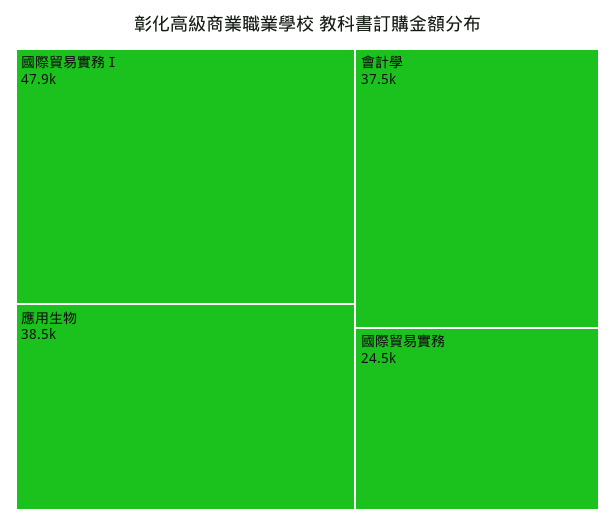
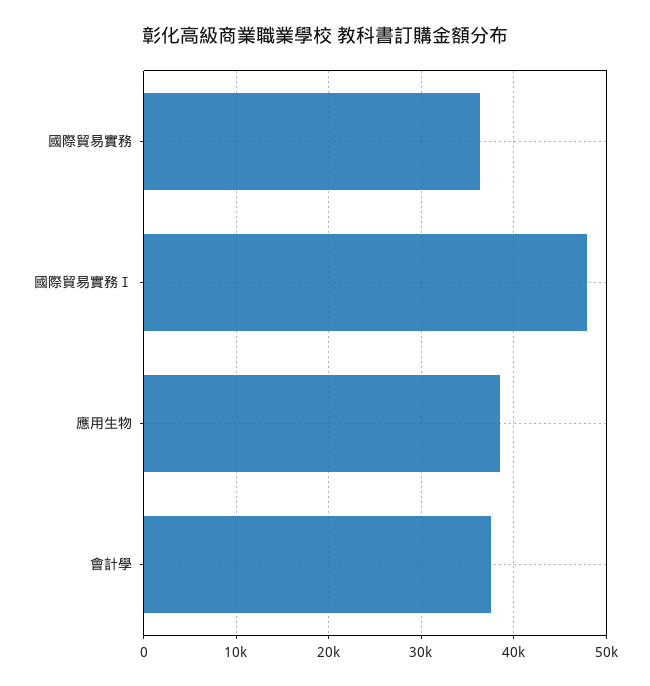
國際貿易實務: 24500 -> 36000

